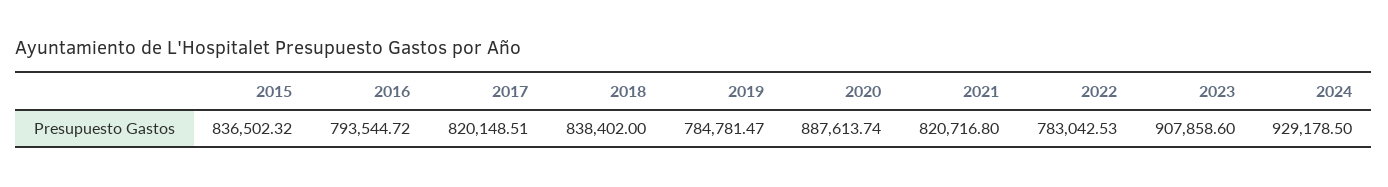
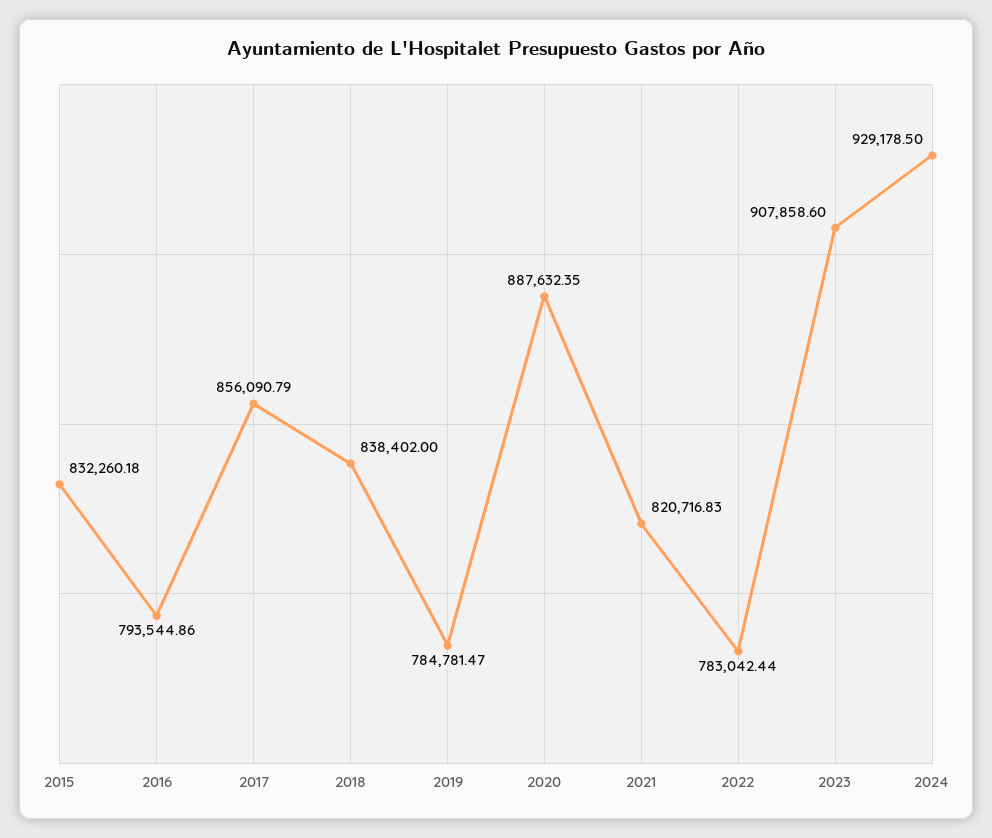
2015: 836502.32 -> 832260.18
2016: 793544.72 -> 793544.86
2017: 820148.51 -> 856090.79
2020: 887613.74 -> 887632.35
2021: 820716.8 -> 820716.83
2022: 783042.53 -> 783042.44

